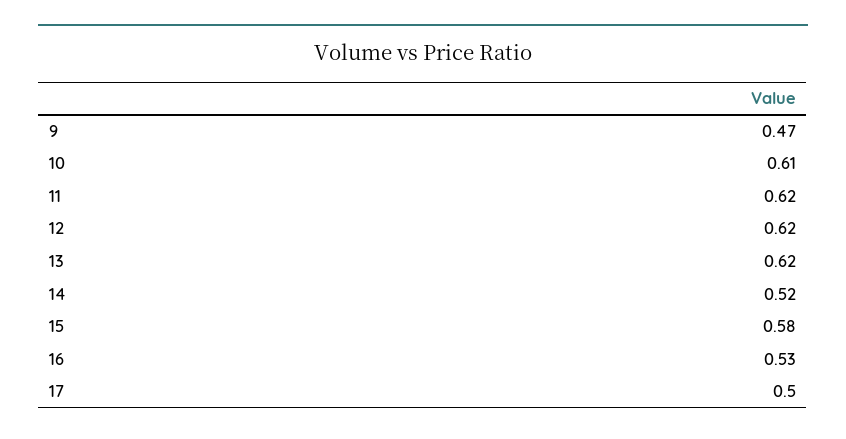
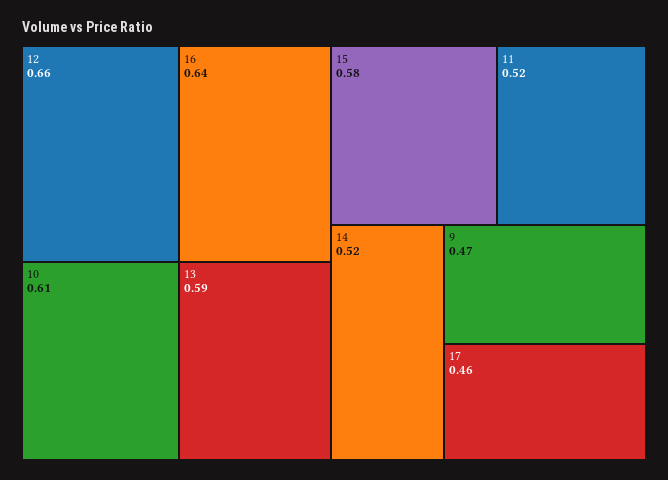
11: 0.62 -> 0.52
12: 0.62 -> 0.66
13: 0.62 -> 0.59
16: 0.53 -> 0.64
17: 0.5 -> 0.46

